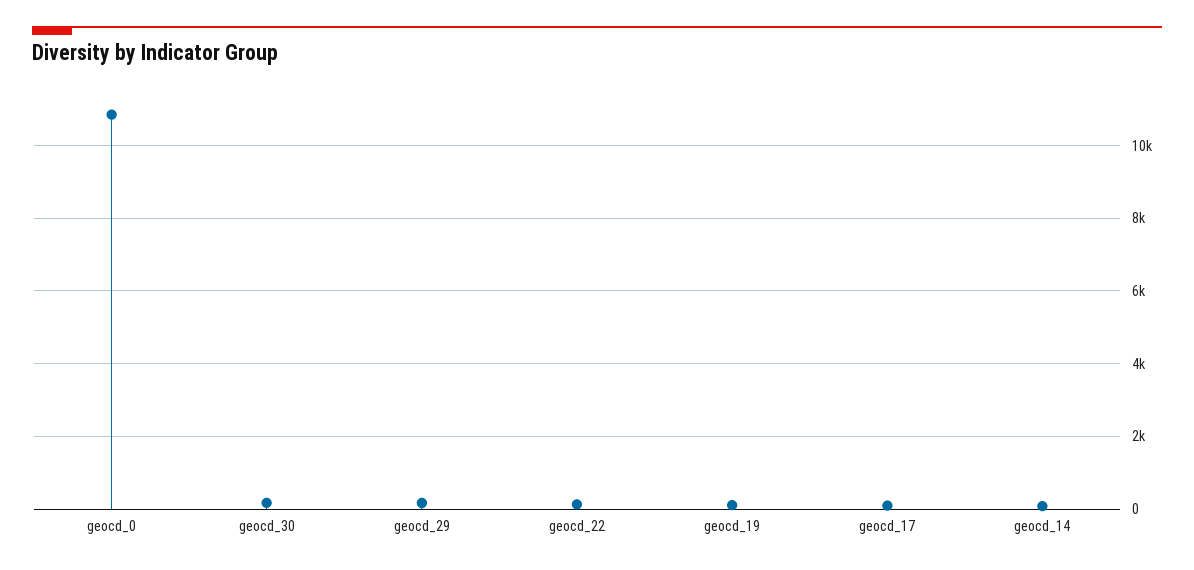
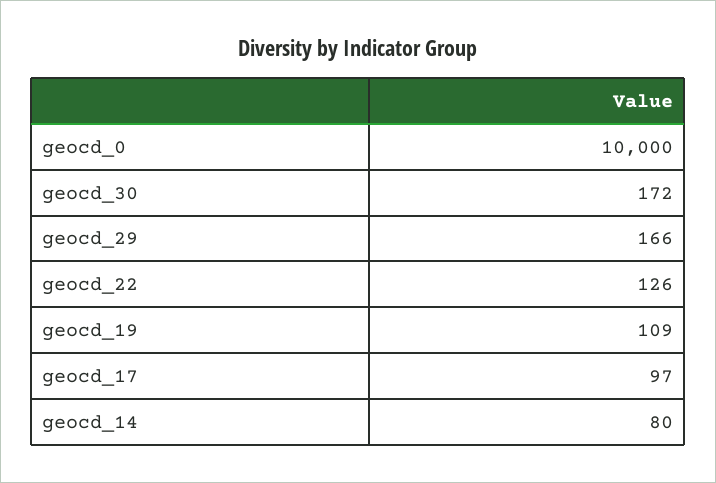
geocd_0: 10800 -> 10000

